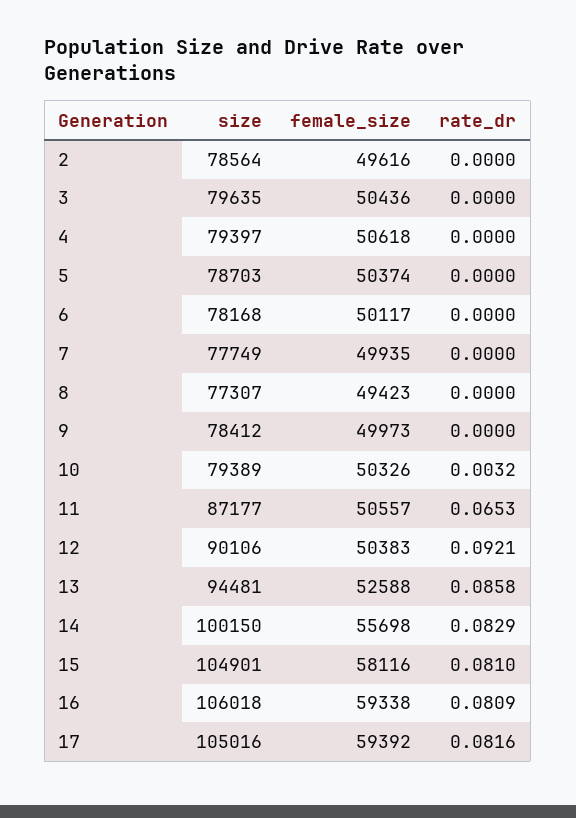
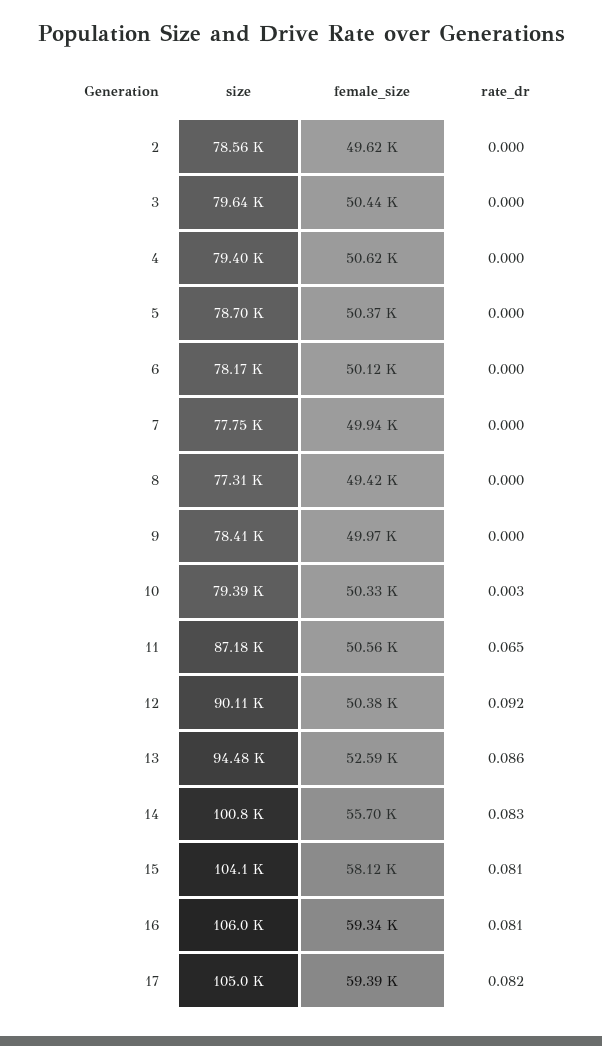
size, 14: 100150 -> 100800
size, 15: 104901 -> 104100

